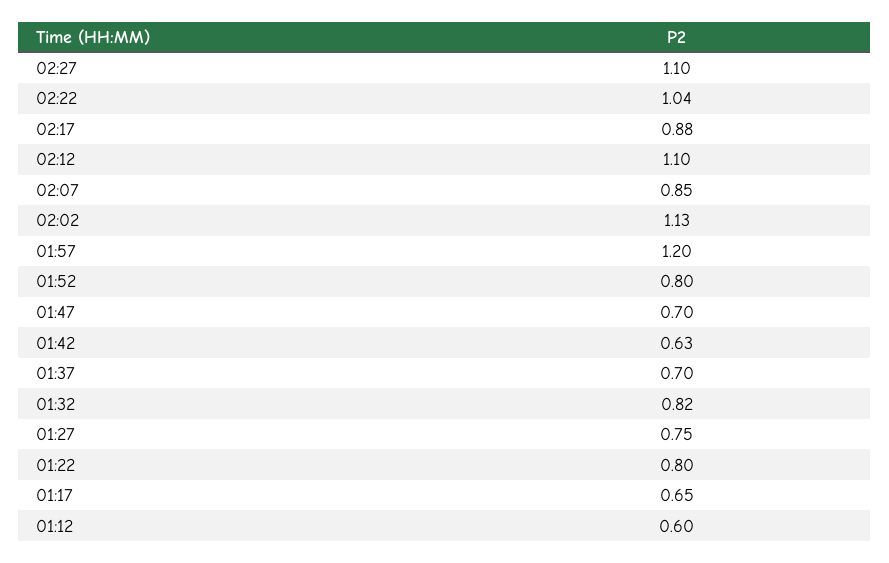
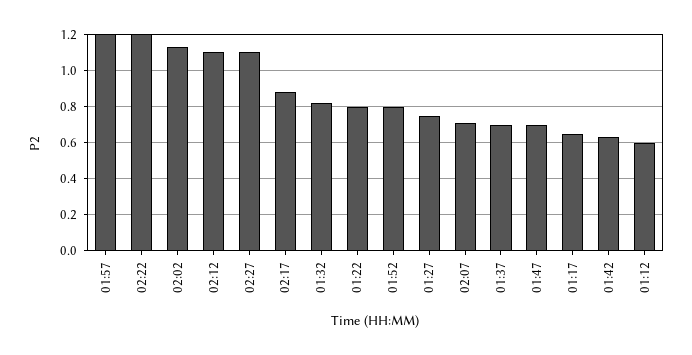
02:22: 1.04 -> 1.2
02:07: 0.85 -> 0.7

